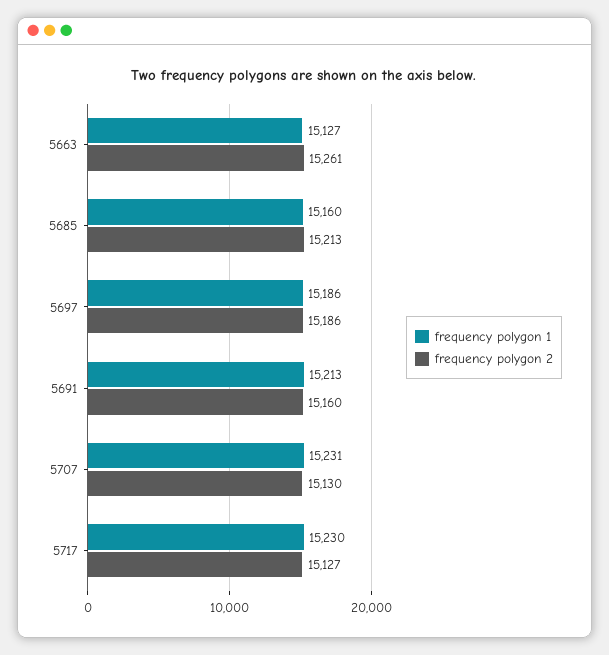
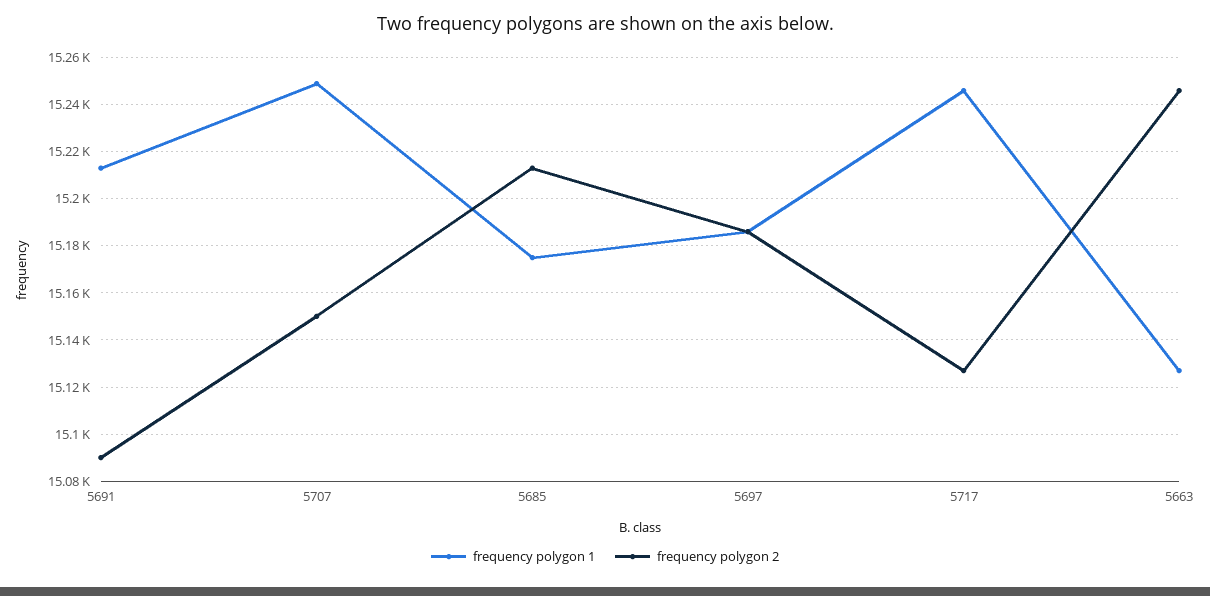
frequency polygon 2, 5663: 15261 -> 15245
frequency polygon 1, 5685: 15160 -> 15175
frequency polygon 2, 5691: 15160 -> 15090
frequency polygon 1, 5707: 15231 -> 15250
frequency polygon 2, 5707: 15130 -> 15150
frequency polygon 1, 5717: 15230 -> 15245

